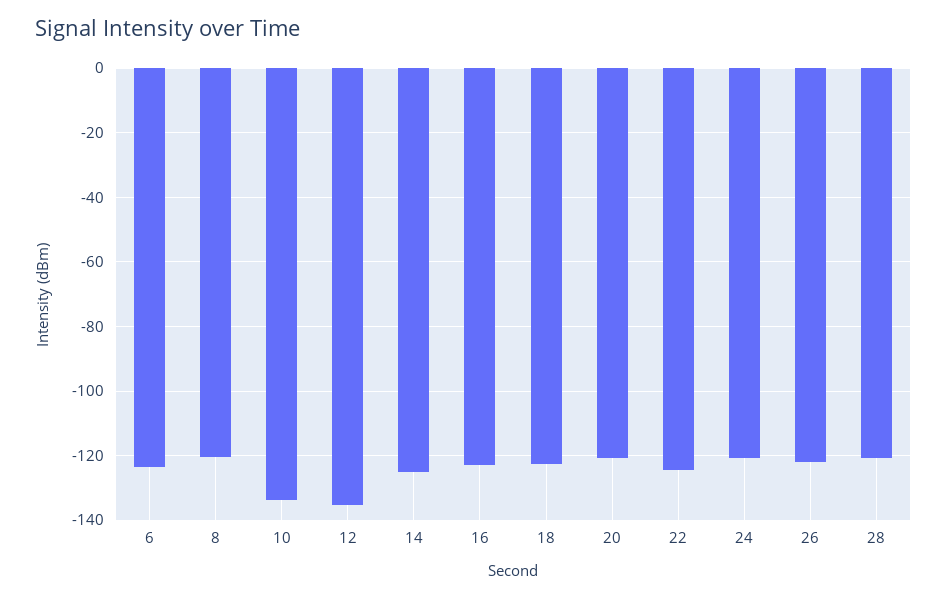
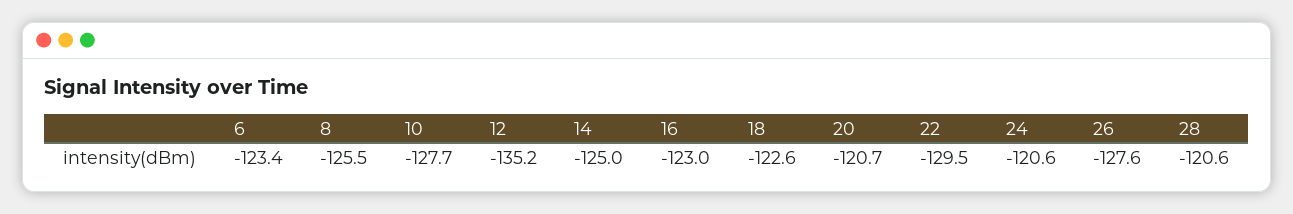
8: -120 -> -125.5
10: -134 -> -127.7
22: -124 -> -129.5
26: -122 -> -127.6

